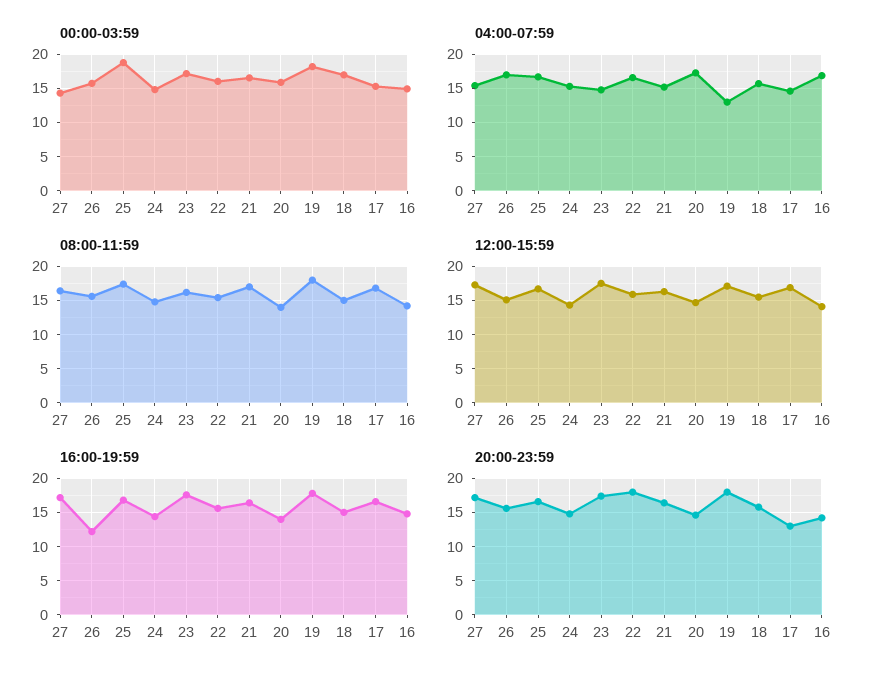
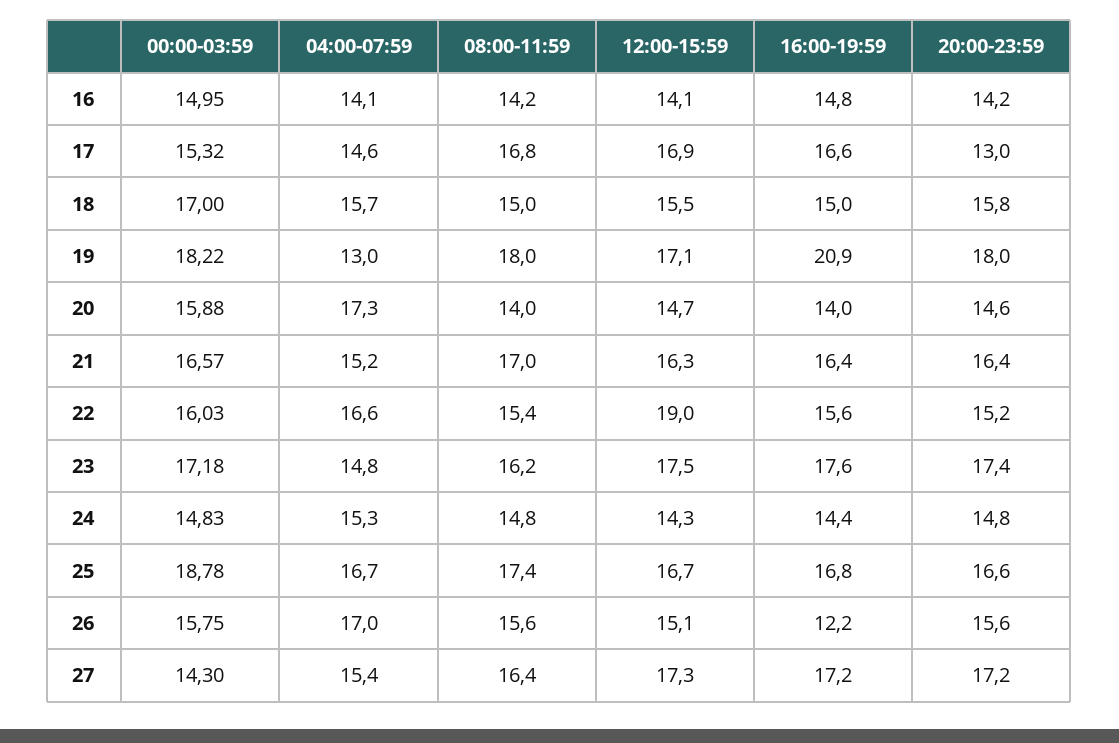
04:00-07:59, 16: 17 -> 14.1
12:00-15:59, 22: 16 -> 19
16:00-19:59, 19: 18 -> 20.9
20:00-23:59, 22: 18 -> 15.2

